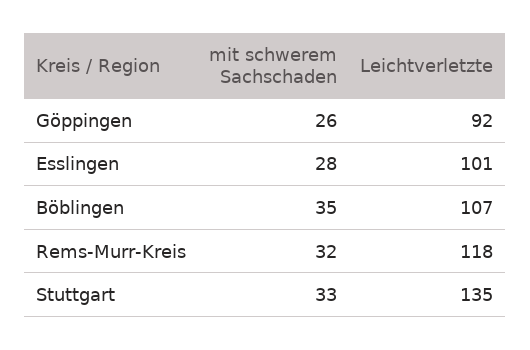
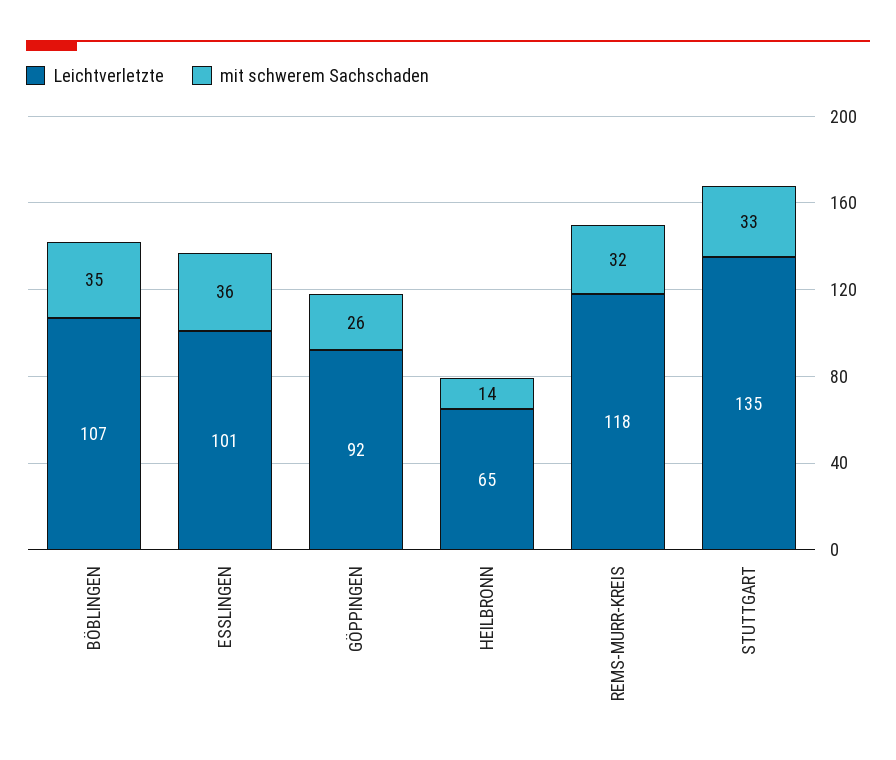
mit schwerem Sachschaden, Esslingen: 28 -> 36
Leichtverletzte, HEILBRONN: none -> 65
mit schwerem Sachschaden, HEILBRONN: none -> 14

